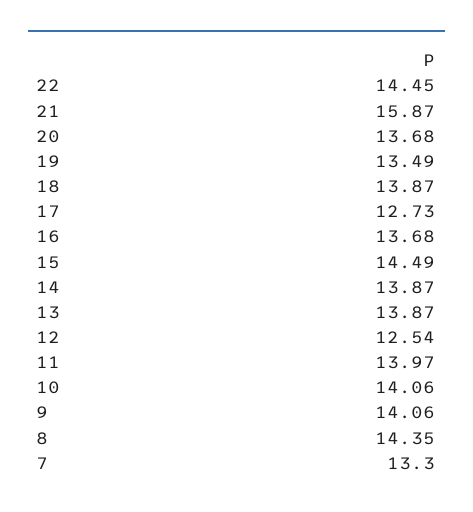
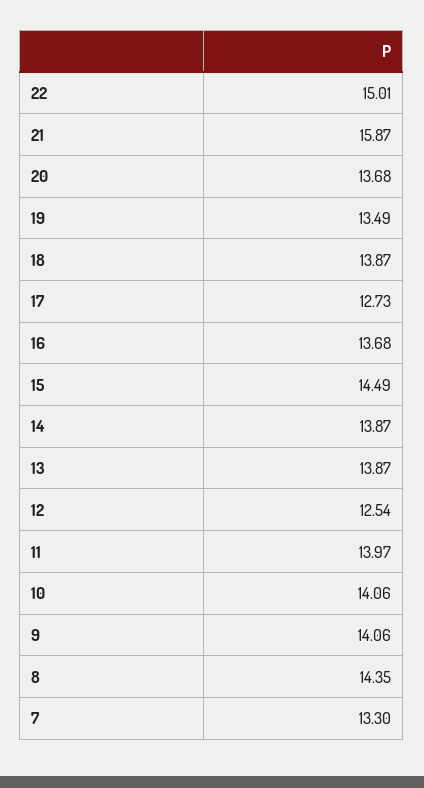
22: 14.45 -> 15.01

